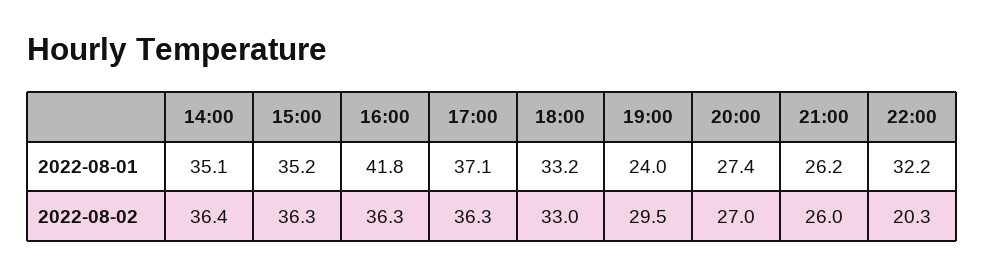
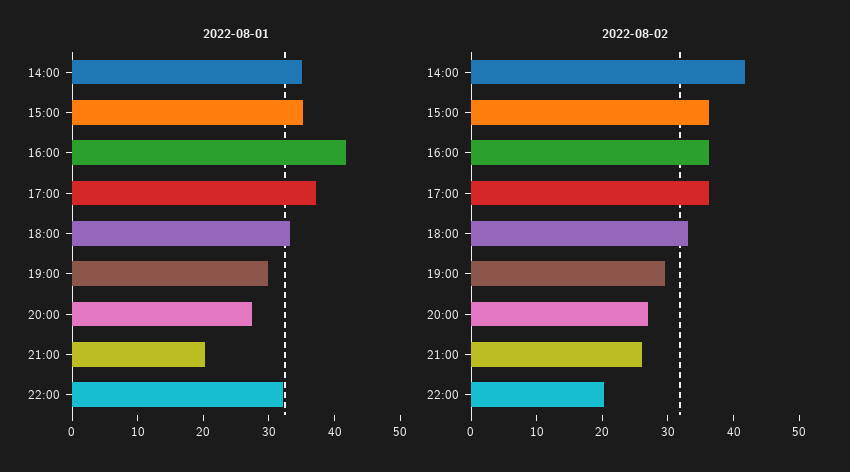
2022-08-01, 19:00: 24 -> 30
2022-08-01, 21:00: 26.2 -> 20
2022-08-02, 14:00: 36.4 -> 42

